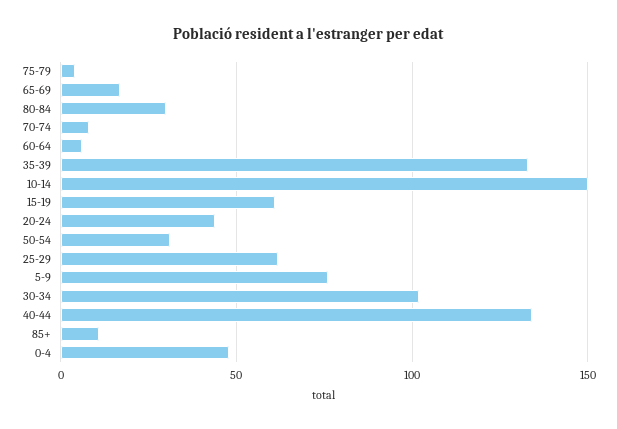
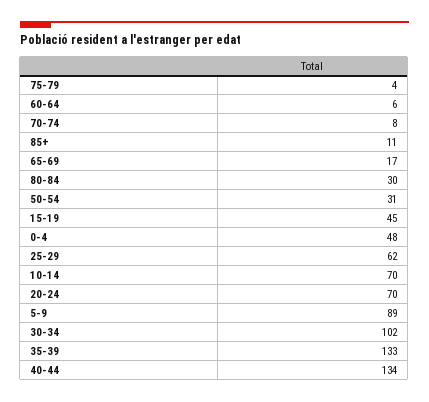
10-14: 150 -> 70
15-19: 60 -> 45
20-24: 45 -> 70
5-9: 75 -> 89

